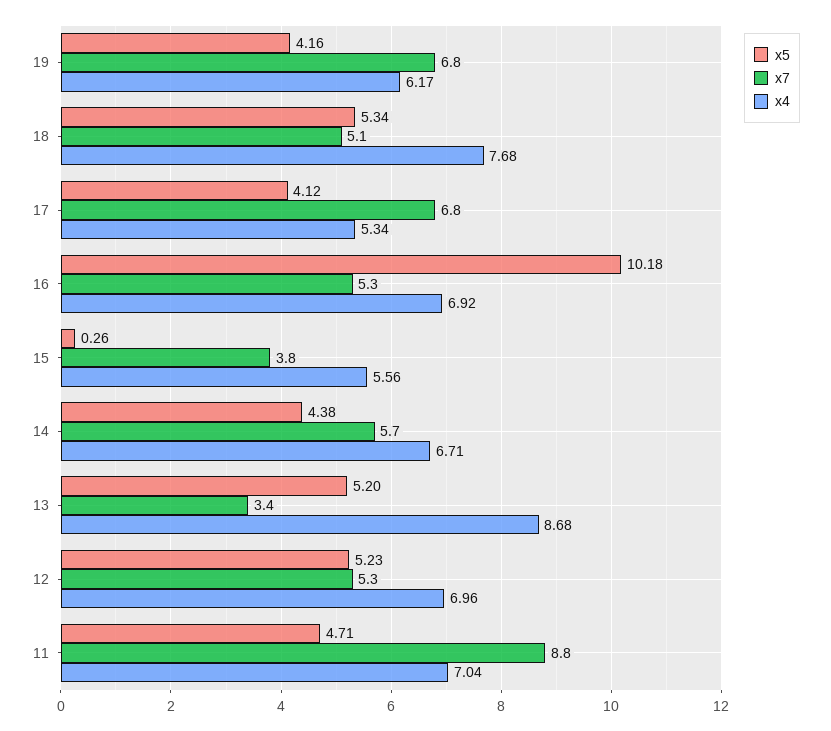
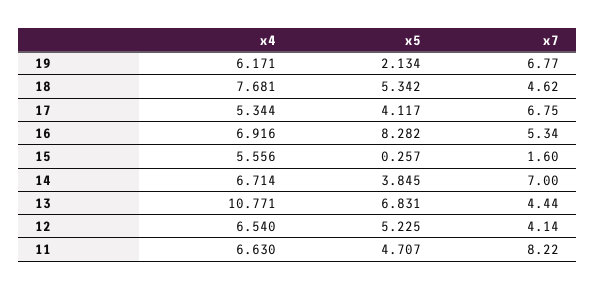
x5, 19: 4.16 -> 2.134
x7, 18: 5.1 -> 4.62
x5, 16: 10.18 -> 8.282
x7, 15: 3.8 -> 1.6
x5, 14: 4.38 -> 3.845
x7, 14: 5.7 -> 7
x5, 13: 5.2 -> 6.831
x7, 13: 3.4 -> 4.44
x4, 13: 8.68 -> 10.771
x7, 12: 5.3 -> 4.14
x4, 12: 6.96 -> 6.54
x7, 11: 8.8 -> 8.22
x4, 11: 7.04 -> 6.63

